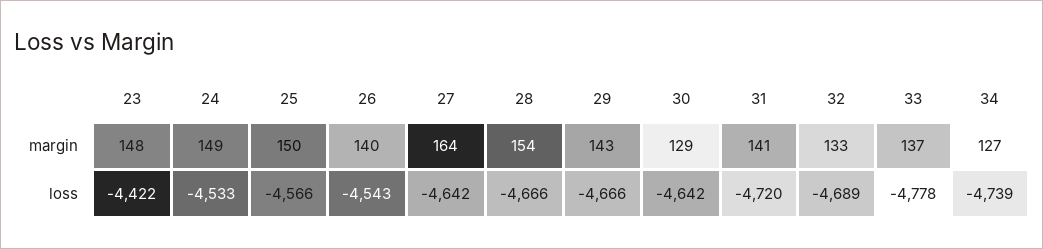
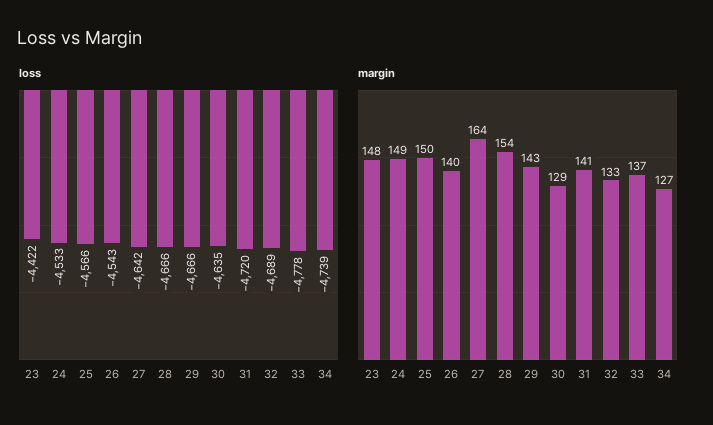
loss, 30: -4642 -> -4635

